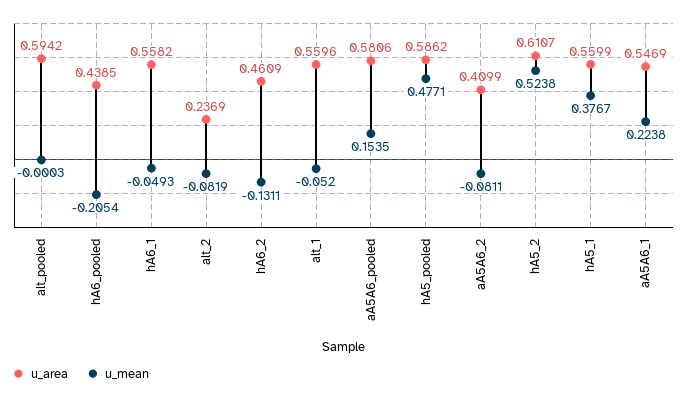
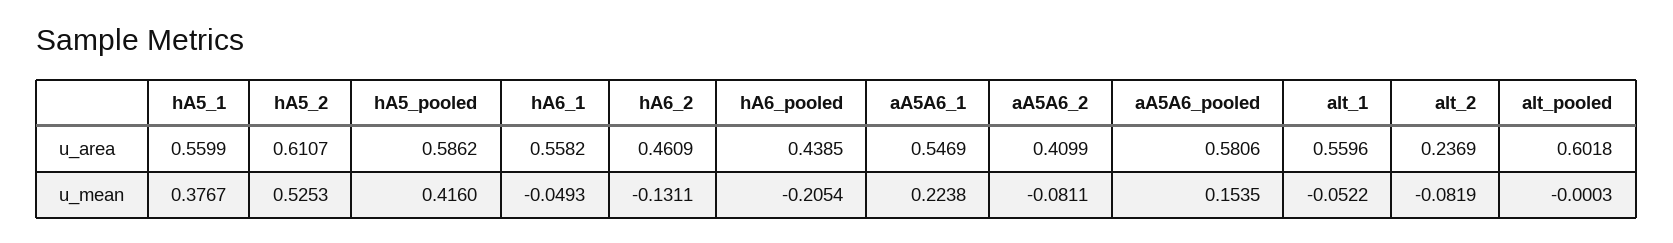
u_area, alt_pooled: 0.5942 -> 0.6018
u_mean, alt_1: -0.052 -> -0.0522
u_mean, hA5_pooled: 0.4771 -> 0.416
u_mean, hA5_2: 0.5238 -> 0.5253

